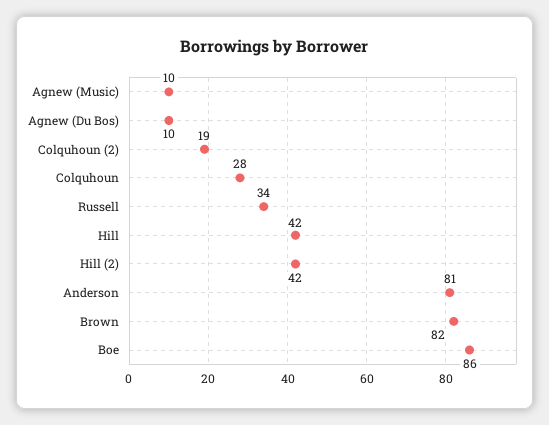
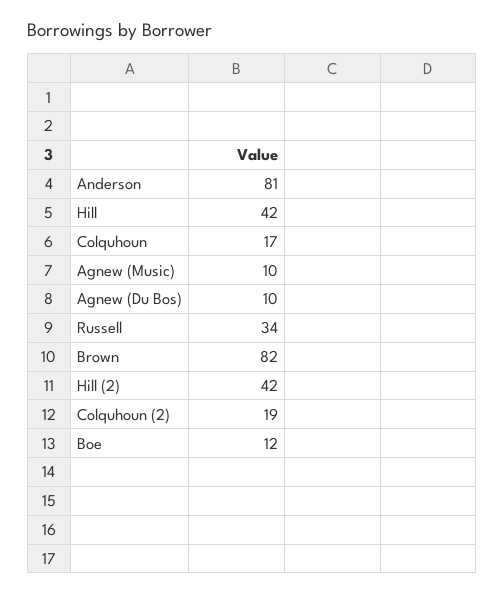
Colquhoun: 28 -> 17
Boe: 86 -> 12

